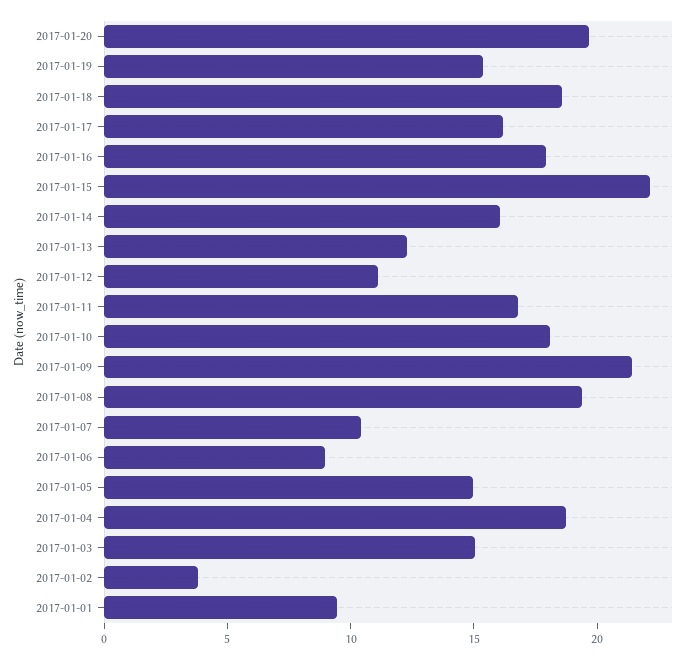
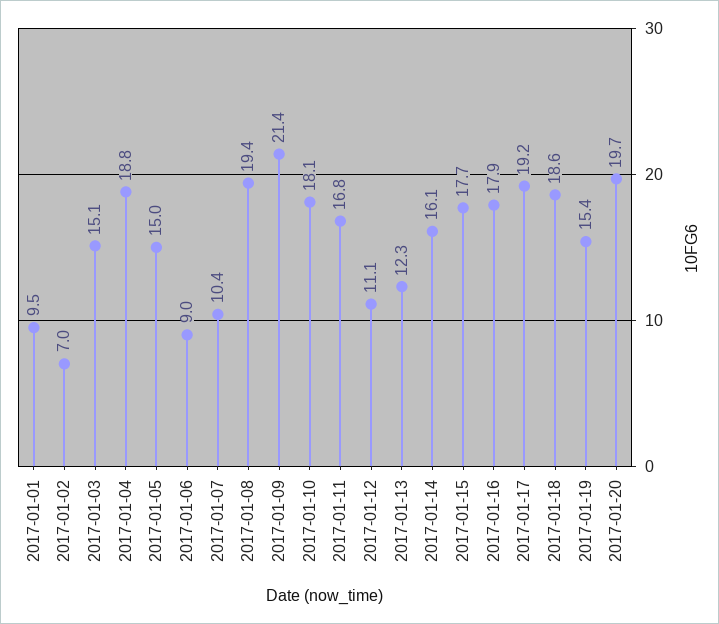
2017-01-17: 16 -> 19.2
2017-01-15: 22 -> 17.7
2017-01-02: 4 -> 7

